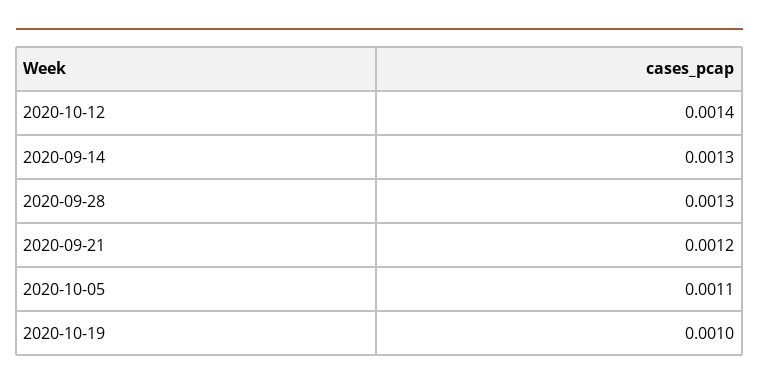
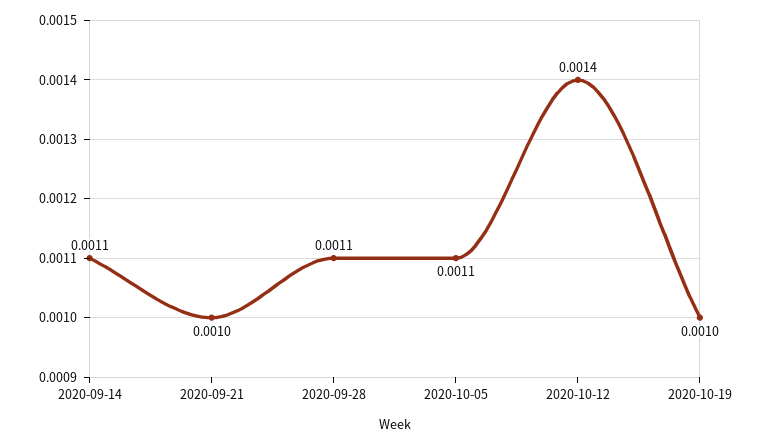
2020-09-14: 0.0013 -> 0.0011
2020-09-28: 0.0013 -> 0.0011
2020-09-21: 0.0012 -> 0.001

